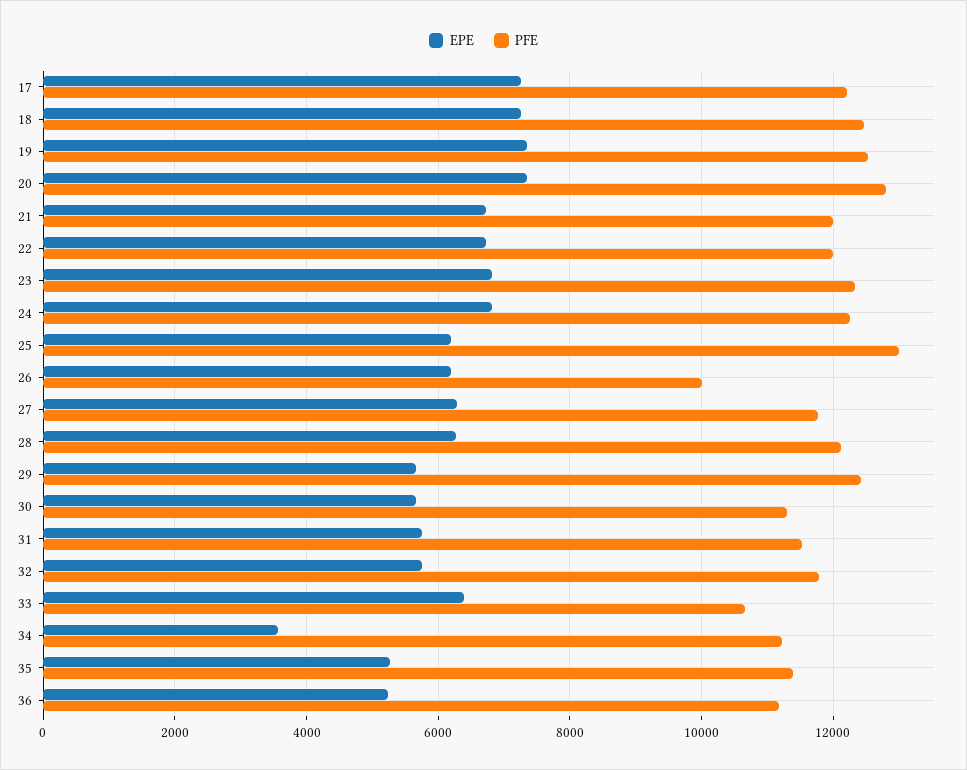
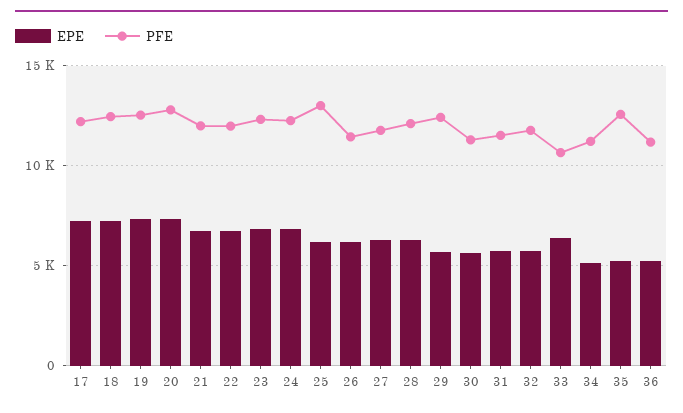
PFE, 26: 10000 -> 11500
EPE, 34: 3600 -> 5000
PFE, 35: 11400 -> 12500

